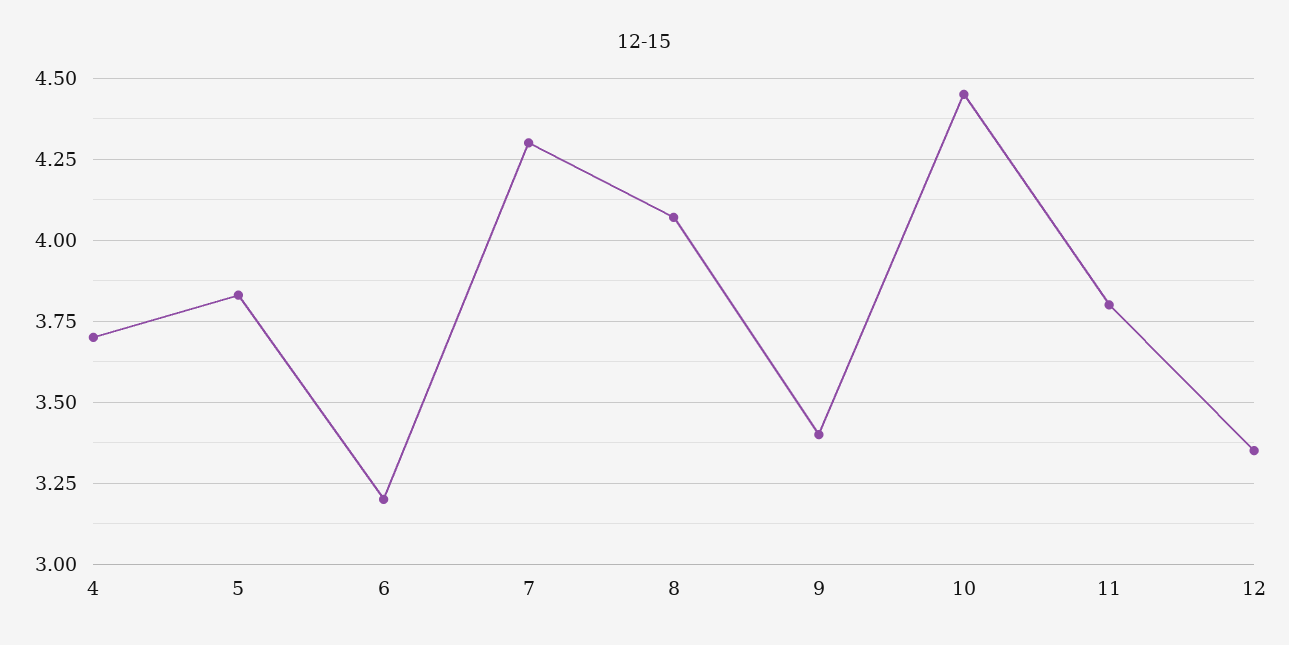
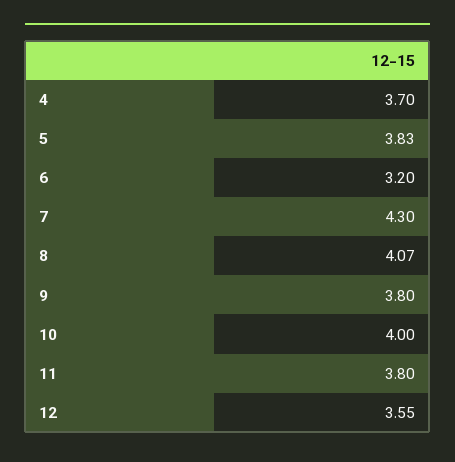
9: 3.4 -> 3.8
10: 4.45 -> 4
12: 3.35 -> 3.55

